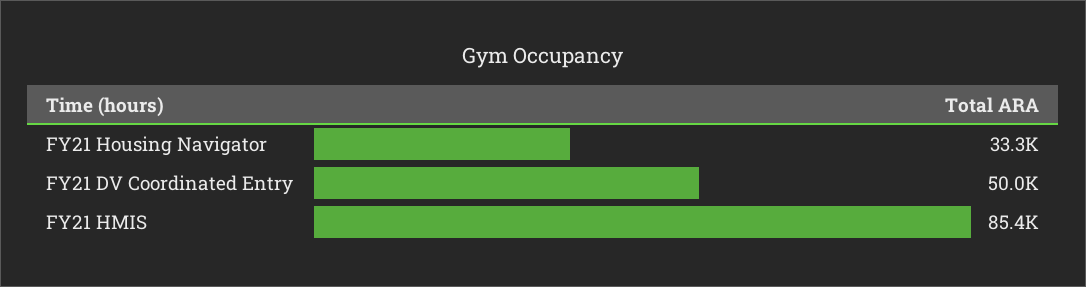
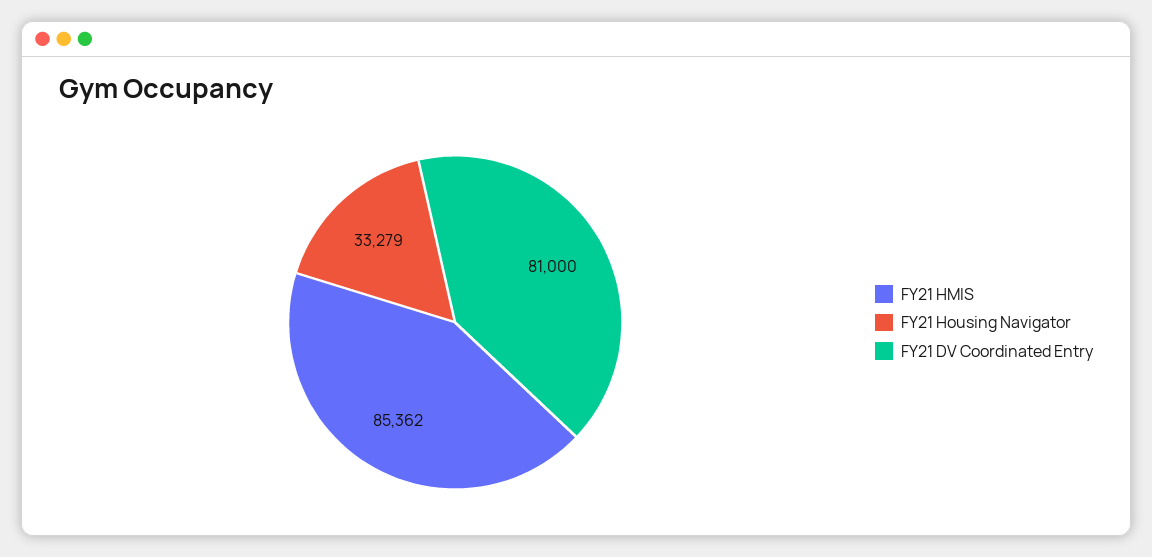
FY21 DV Coordinated Entry: 50000 -> 81000

